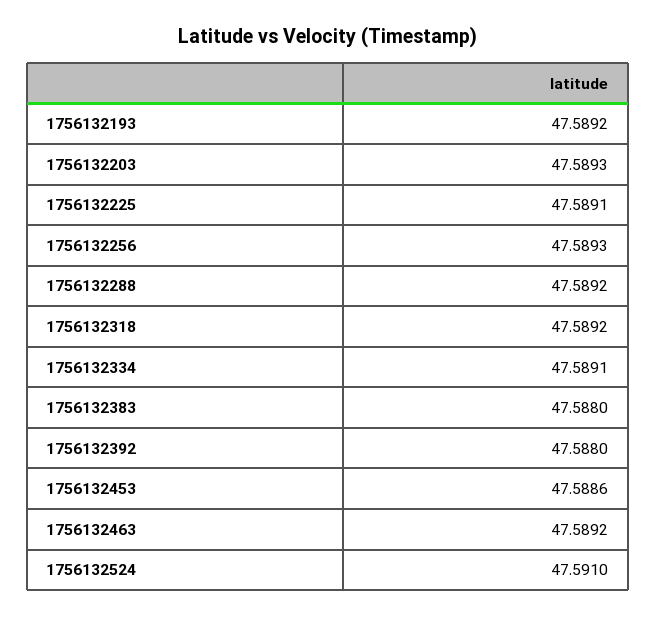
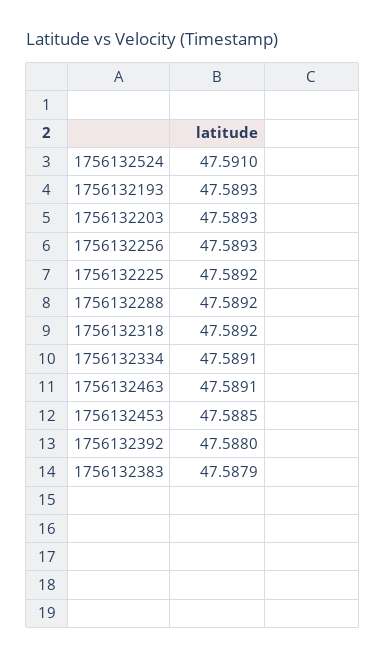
1756132193: 47.5892 -> 47.5893
1756132225: 47.5891 -> 47.5892
1756132383: 47.588 -> 47.5879
1756132453: 47.5886 -> 47.5885
1756132463: 47.5892 -> 47.5891

